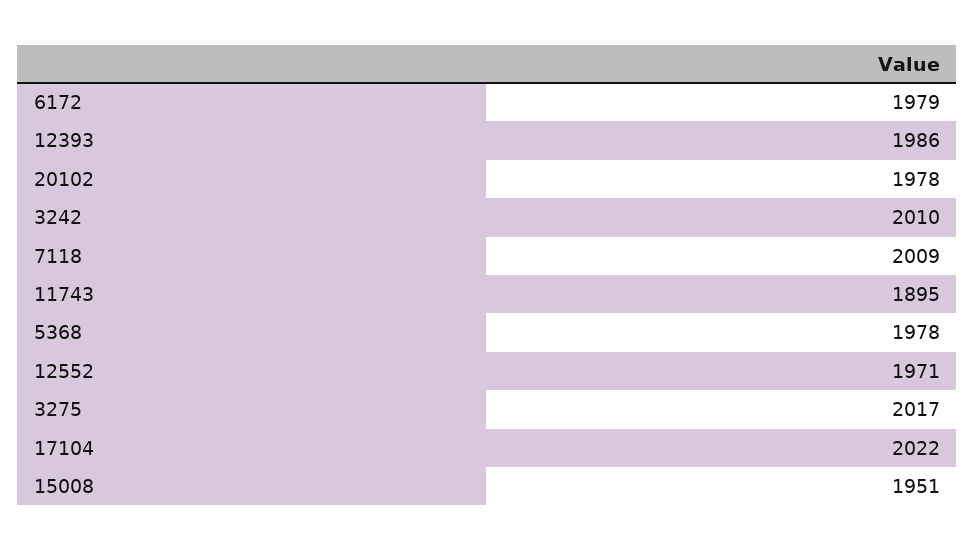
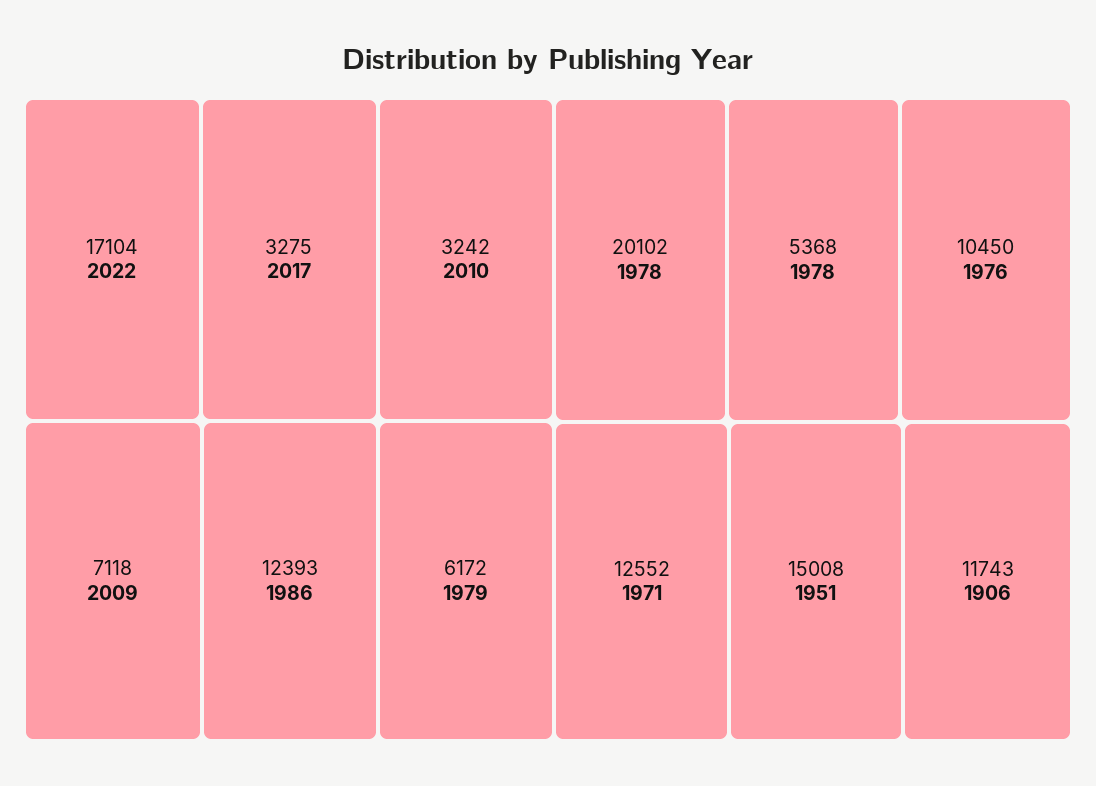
11743: 1895 -> 1906
10450: none -> 1976

